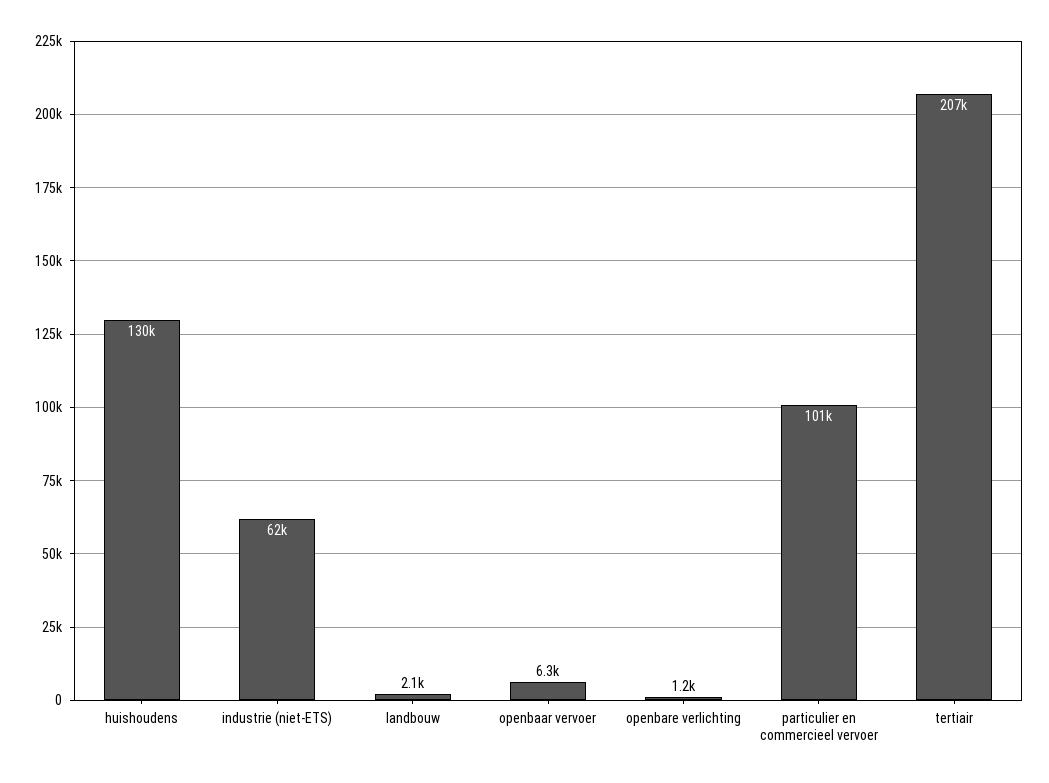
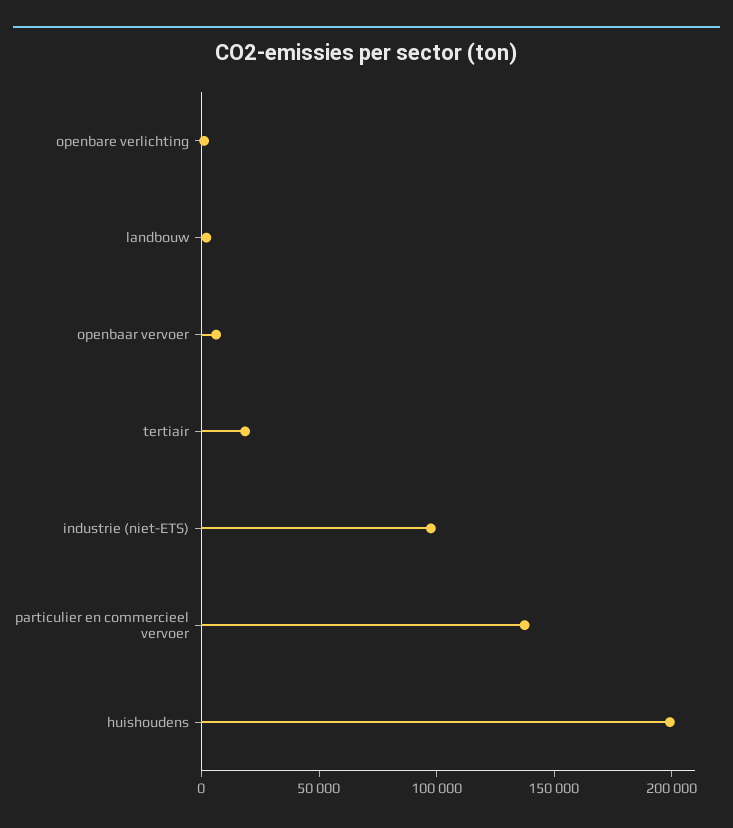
huishoudens: 130000 -> 200000
industrie (niet-ETS): 62000 -> 100000
particulier en commercieel vervoer: 101000 -> 140000
tertiair: 207000 -> 20000

